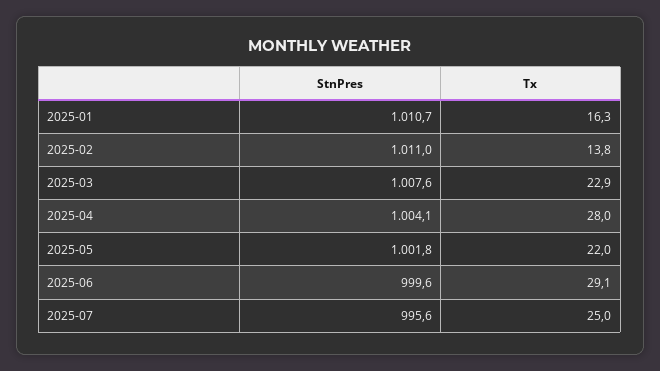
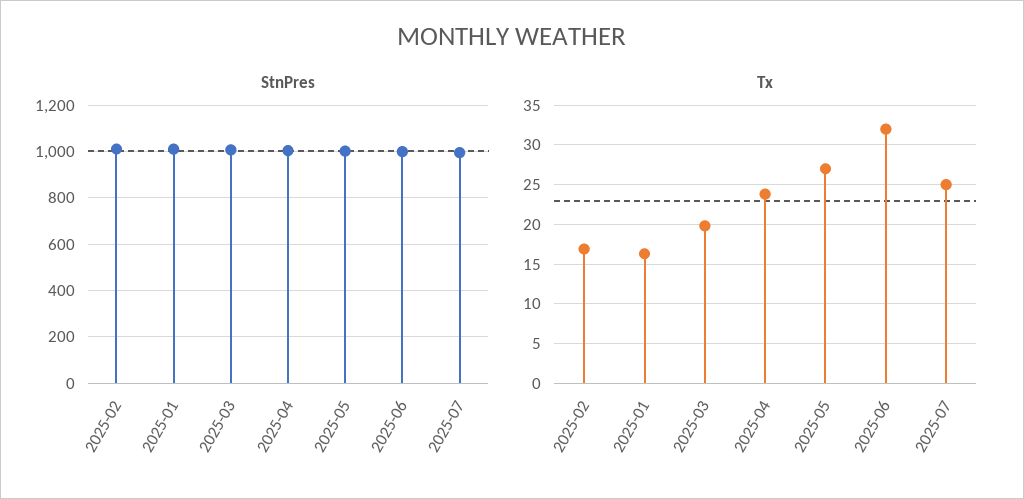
Tx, 2025-02: 13.8 -> 17
Tx, 2025-03: 22.9 -> 20
Tx, 2025-04: 28 -> 24
Tx, 2025-05: 22 -> 27
Tx, 2025-06: 29.1 -> 32

